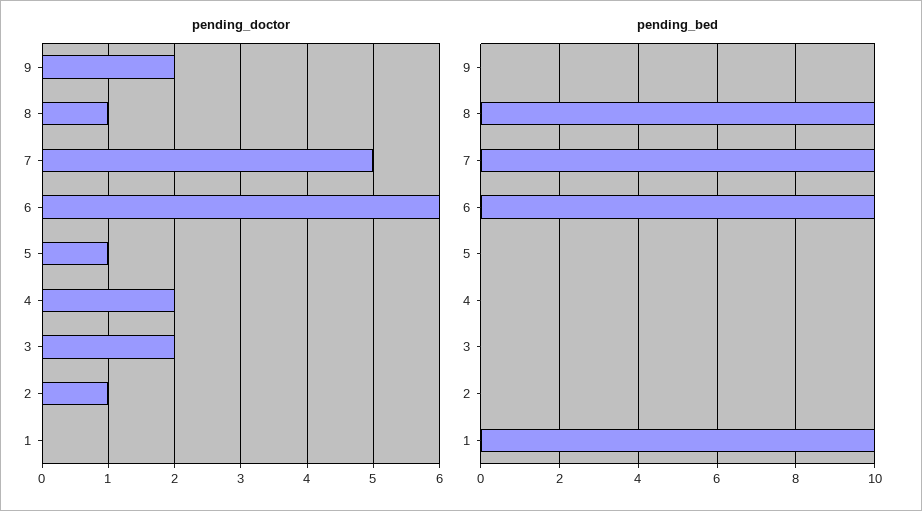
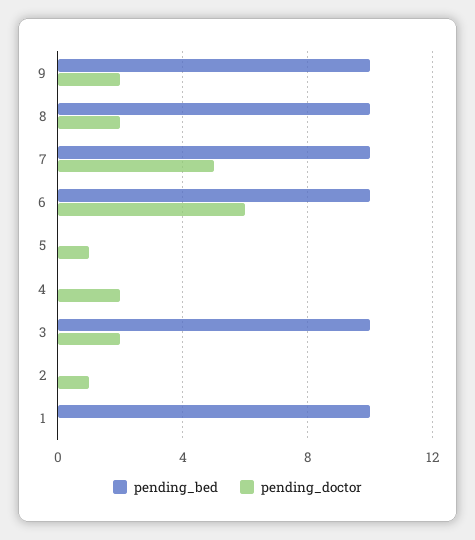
pending_doctor, 8: 1 -> 2
pending_bed, 9: 0 -> 10
pending_bed, 3: 0 -> 10

